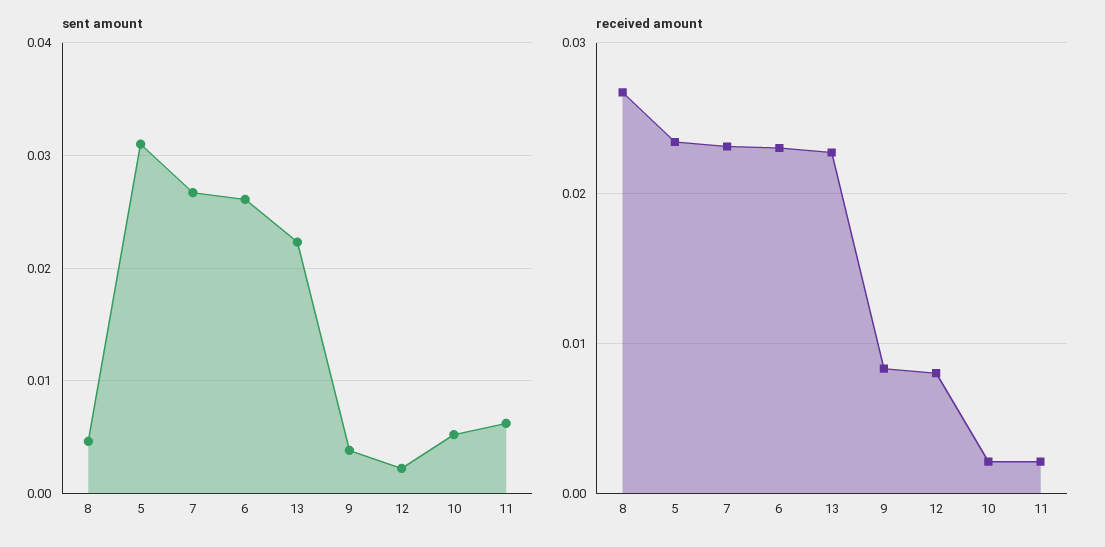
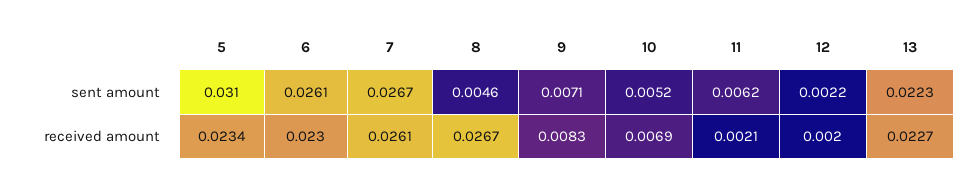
sent amount, 9: 0.004 -> 0.0071
received amount, 7: 0.023 -> 0.0261
received amount, 12: 0.008 -> 0.002
received amount, 10: 0.002 -> 0.0069

